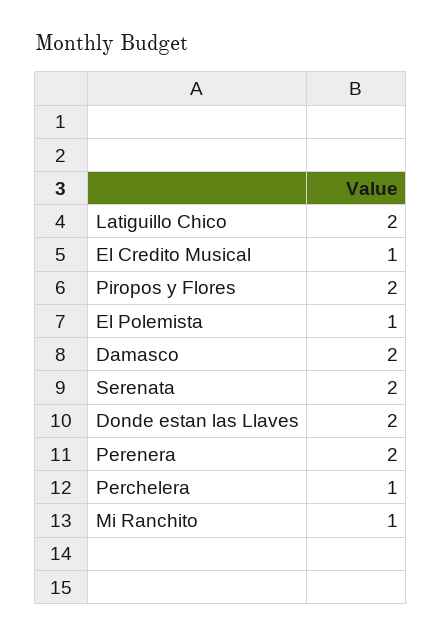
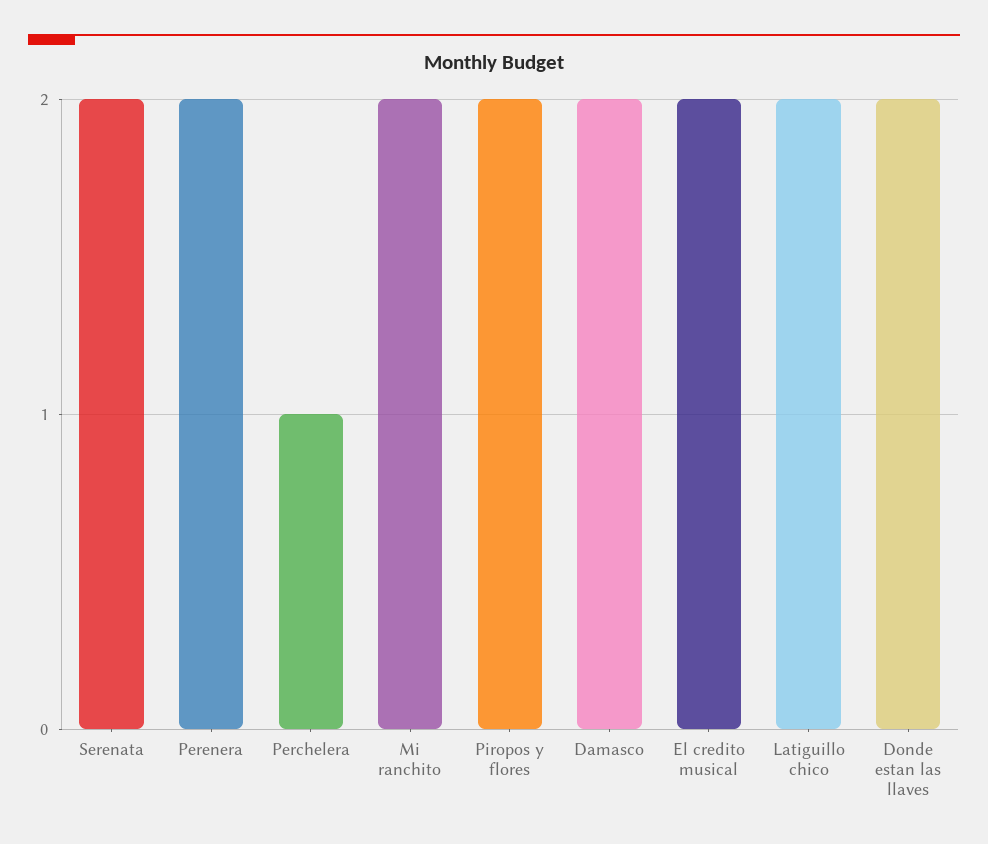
El Credito Musical: 1 -> 2
El Polemista: 1 -> none
Mi Ranchito: 1 -> 2

